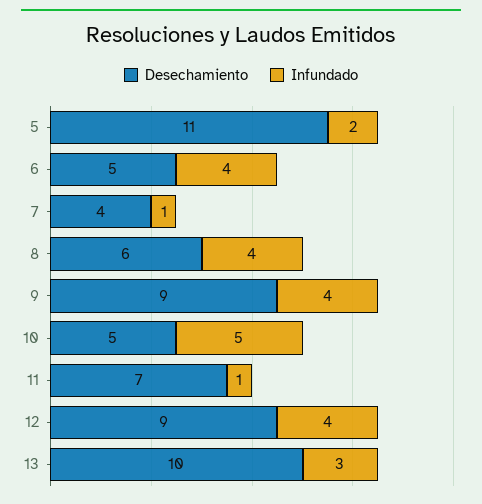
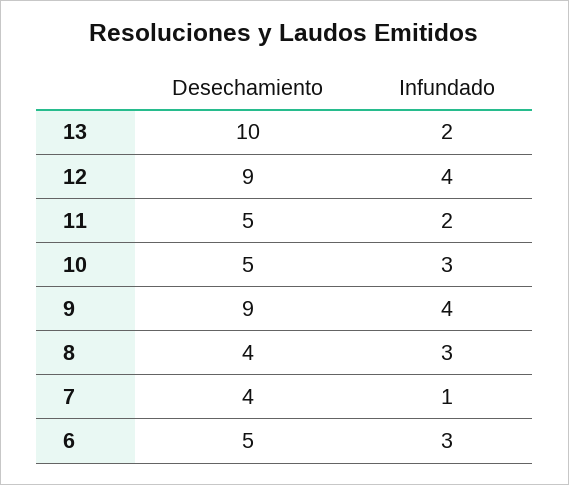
Desechamiento, 5: 11 -> none
Infundado, 5: 2 -> none
Infundado, 6: 4 -> 3
Desechamiento, 8: 6 -> 4
Infundado, 8: 4 -> 3
Infundado, 10: 5 -> 3
Desechamiento, 11: 7 -> 5
Infundado, 11: 1 -> 2
Infundado, 13: 3 -> 2

